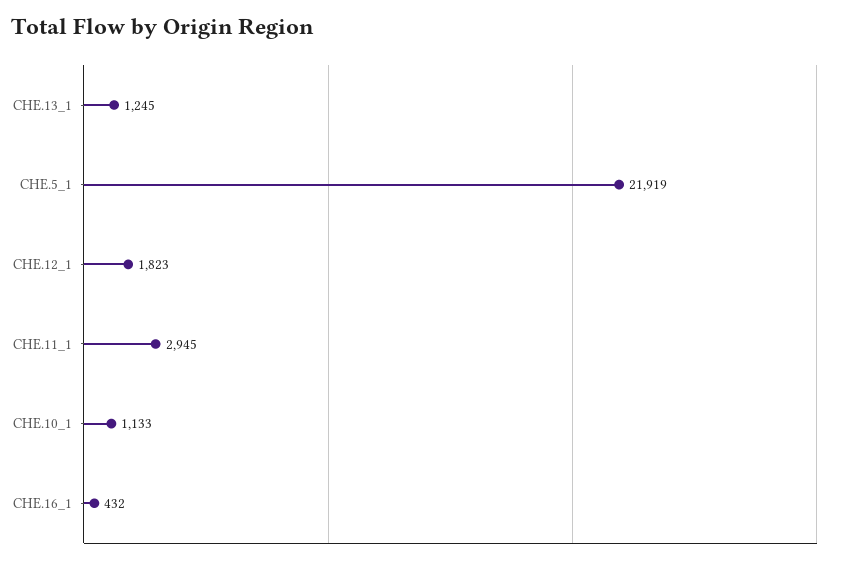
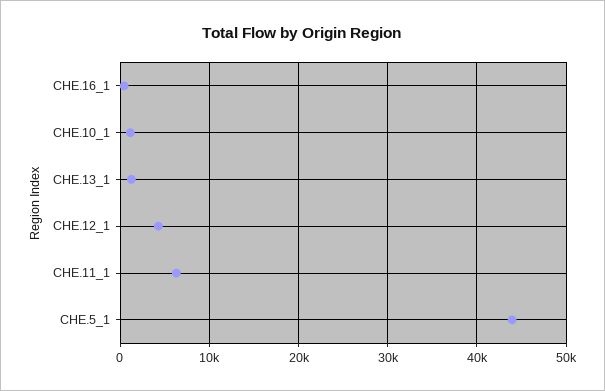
CHE.5_1: 21919 -> 44000
CHE.12_1: 1823 -> 4000
CHE.11_1: 2945 -> 6000

